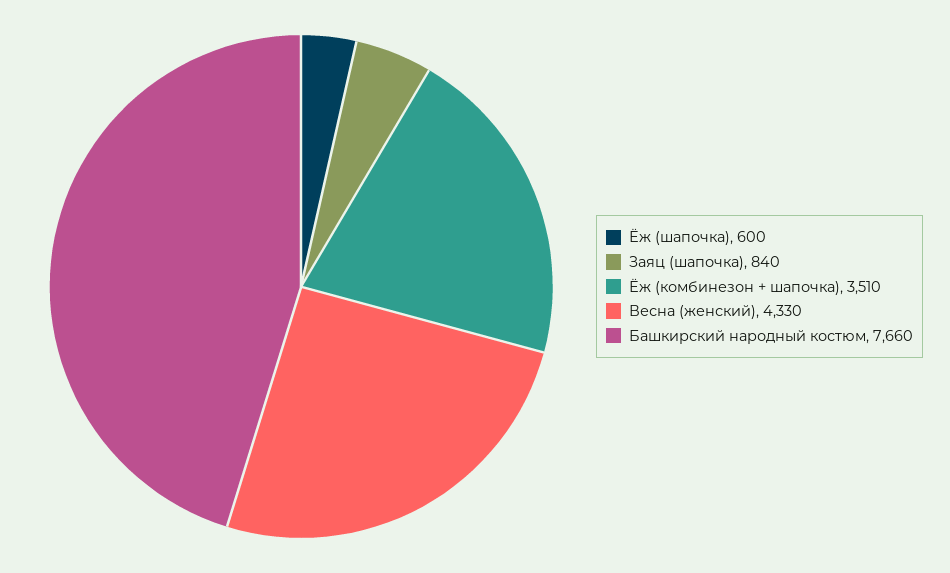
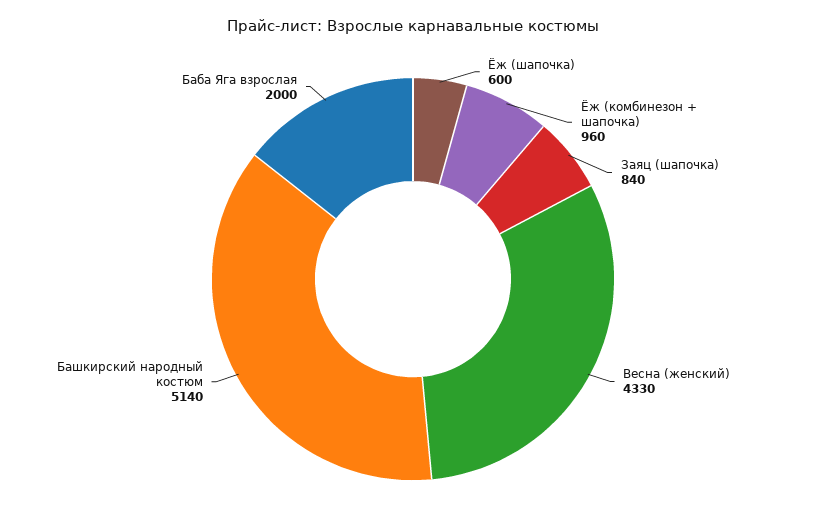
Ёж (комбинезон + шапочка): 3510 -> 960
Башкирский народный костюм: 7660 -> 5140
Баба Яга взрослая: none -> 2000

